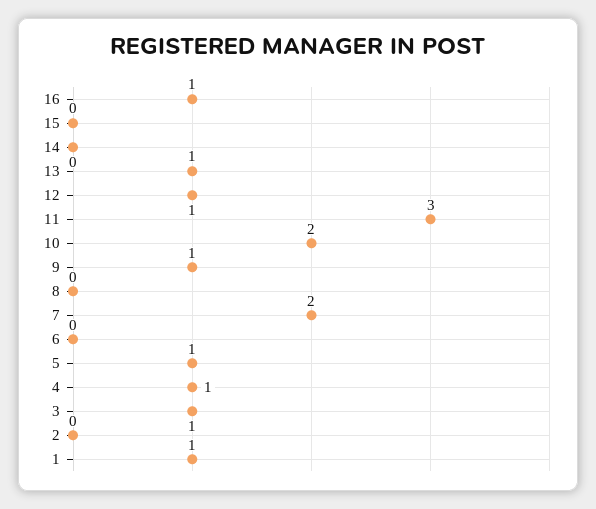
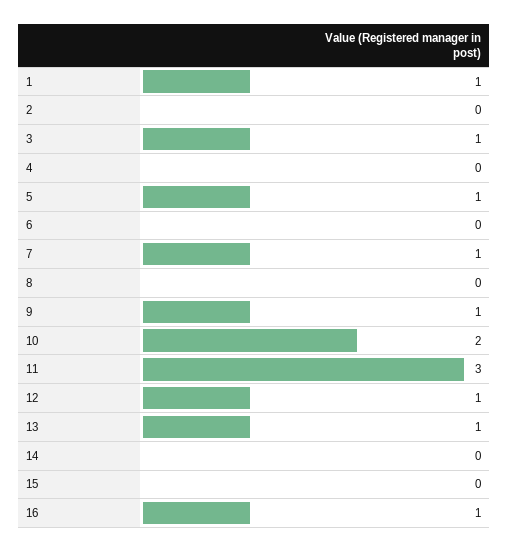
7: 2 -> 1
4: 1 -> 0

